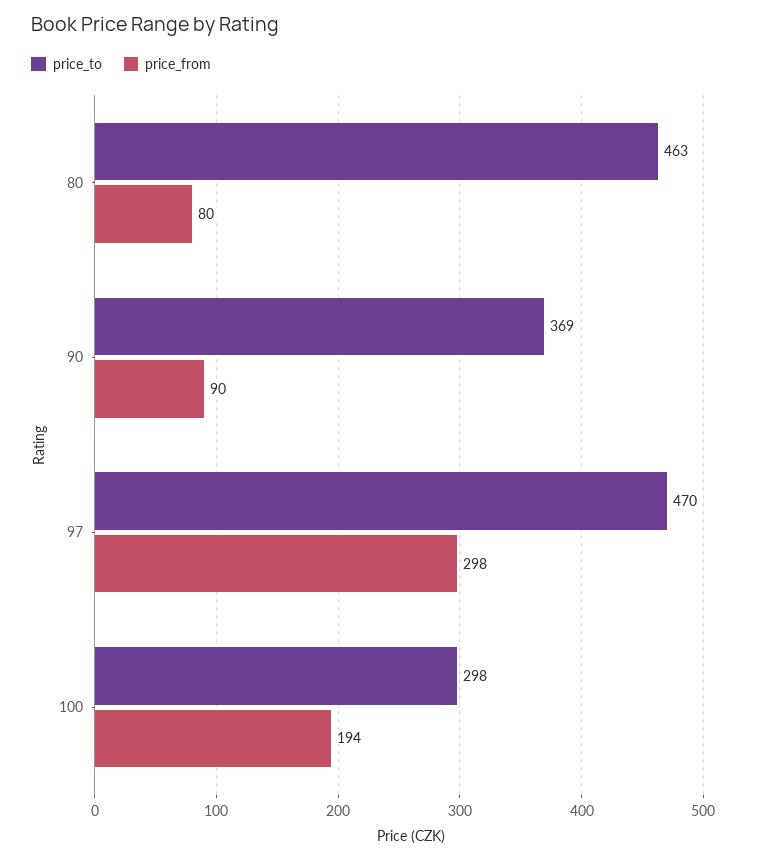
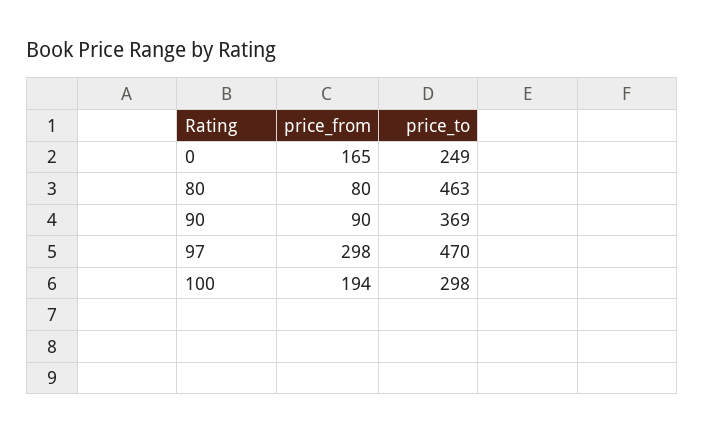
price_from, 0: none -> 165
price_to, 0: none -> 249

